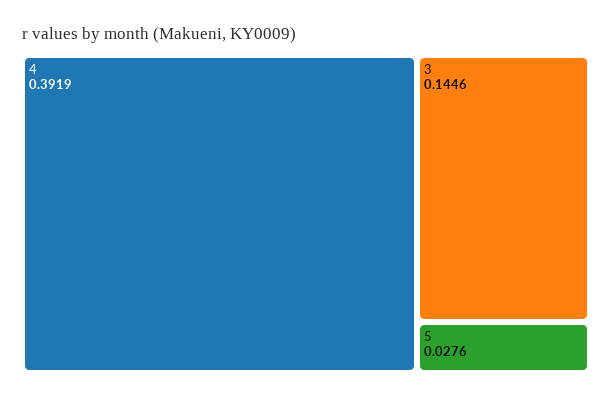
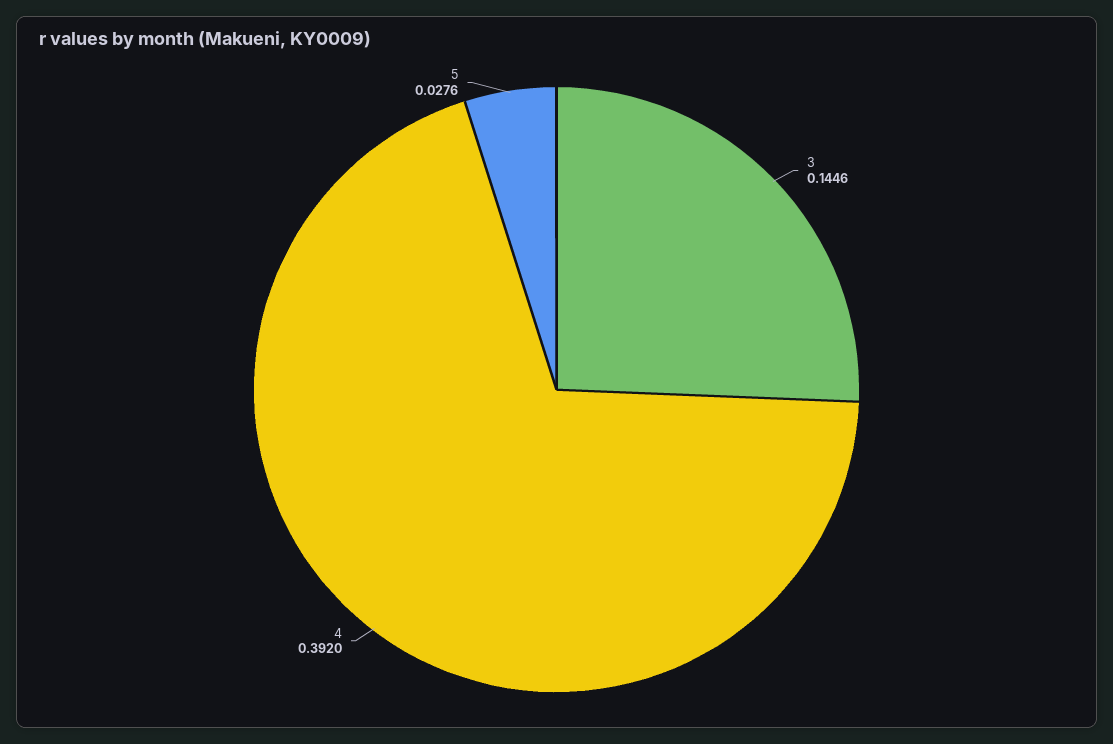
4: 0.3919 -> 0.392

